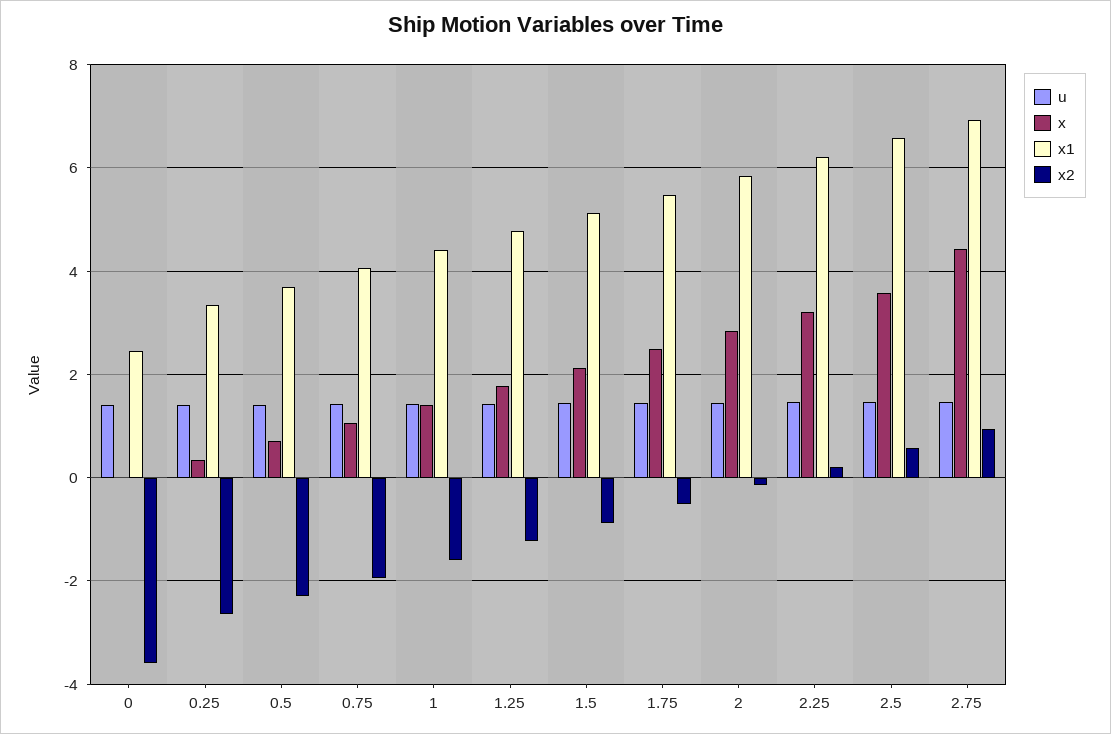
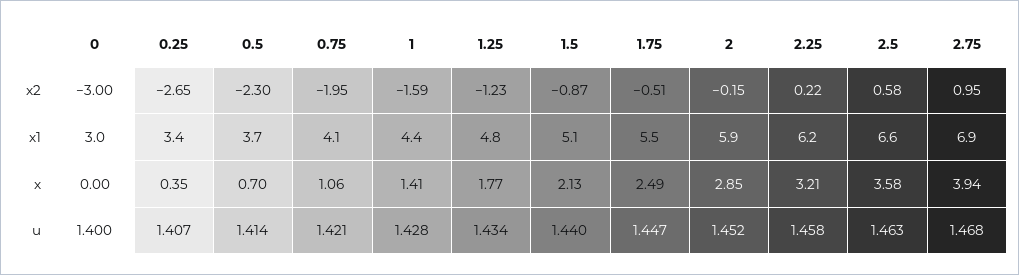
x1, 0: 2.4 -> 3
x2, 0: -3.6 -> -3
x, 2.75: 4.4 -> 3.94

